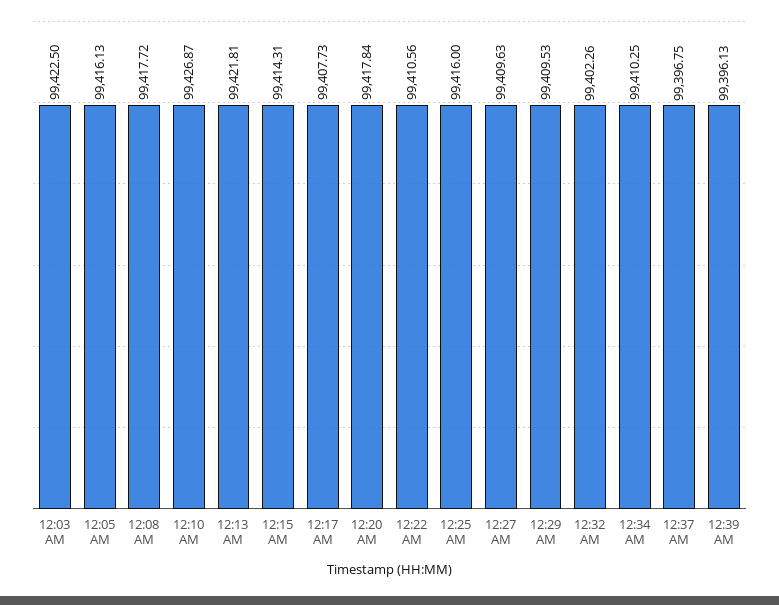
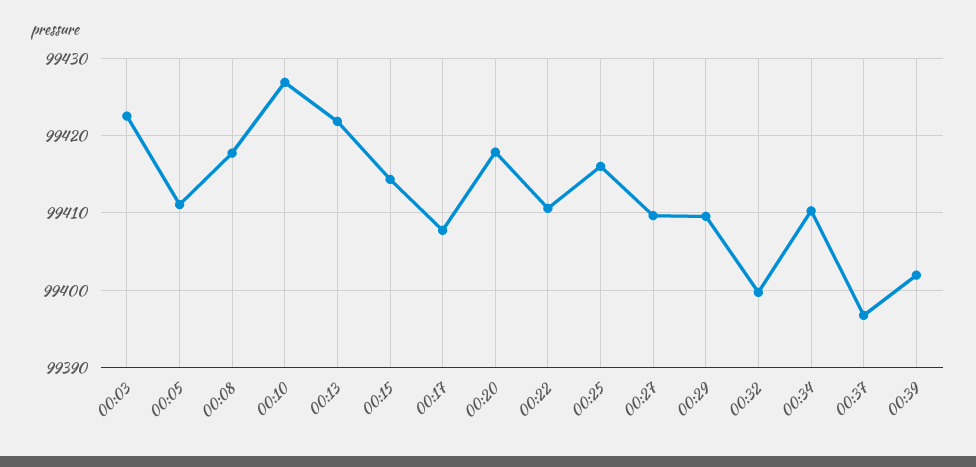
12:05 AM: 99416.13 -> 99411
12:32 AM: 99402.26 -> 99400
12:39 AM: 99396.13 -> 99402

